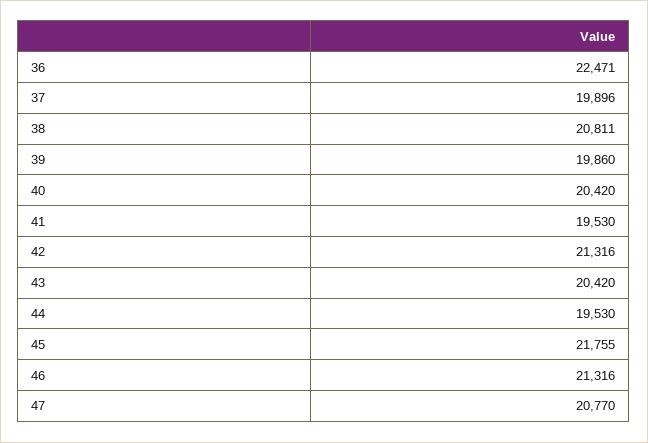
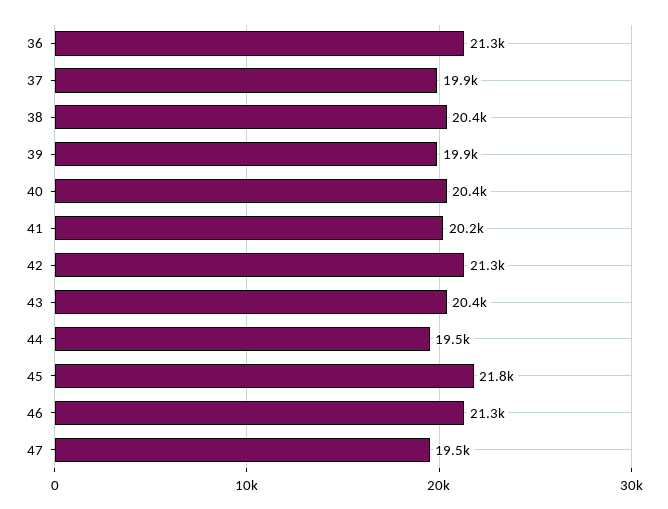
36: 22471 -> 21300
38: 20811 -> 20400
41: 19530 -> 20200
47: 20770 -> 19500

